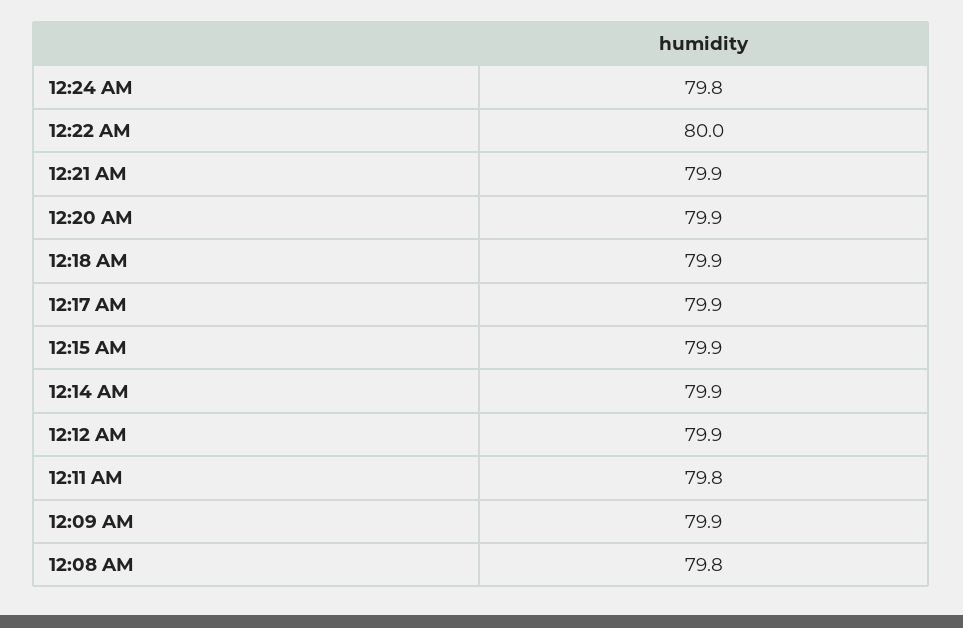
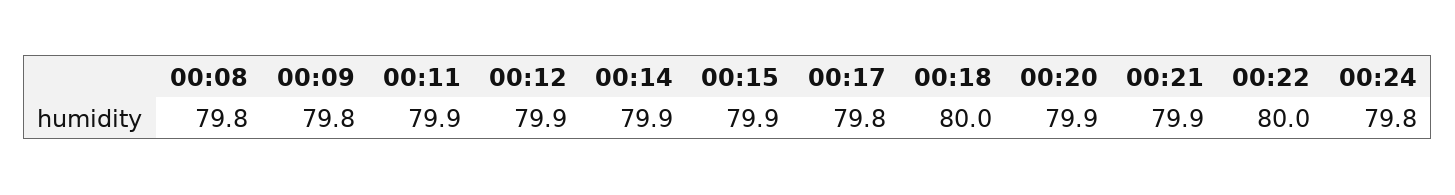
12:18 AM: 79.9 -> 80
12:17 AM: 79.9 -> 79.8
12:11 AM: 79.8 -> 79.9
12:09 AM: 79.9 -> 79.8

